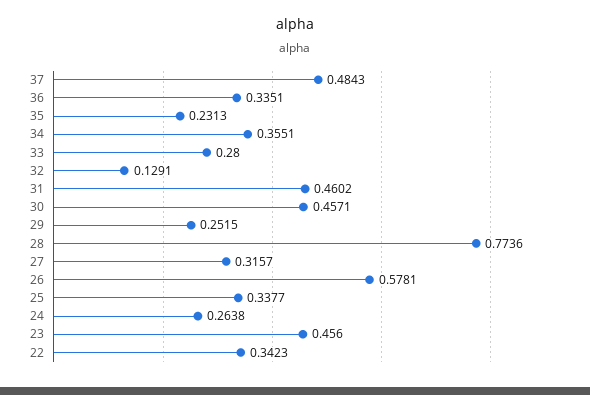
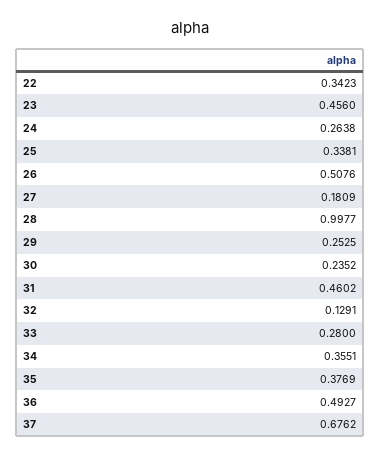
37: 0.4843 -> 0.6762
36: 0.3351 -> 0.4927
35: 0.2313 -> 0.3769
30: 0.4571 -> 0.2352
29: 0.2515 -> 0.2525
28: 0.7736 -> 0.9977
27: 0.3157 -> 0.1809
26: 0.5781 -> 0.5076
25: 0.3377 -> 0.3381

